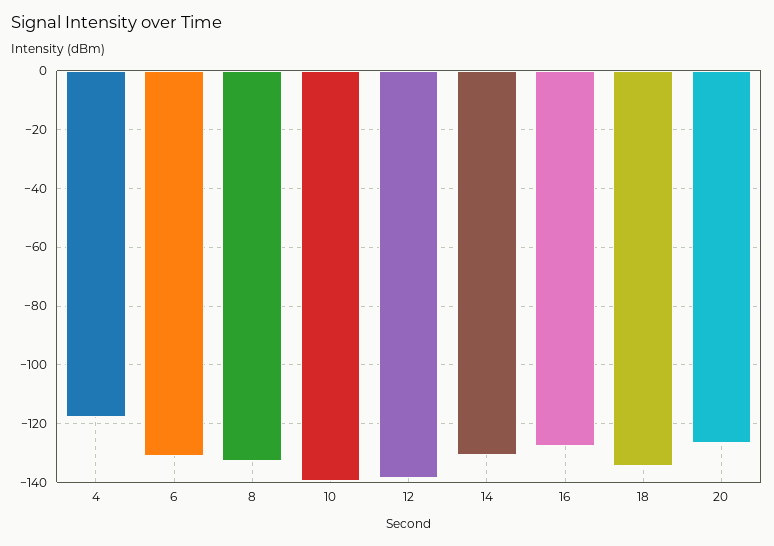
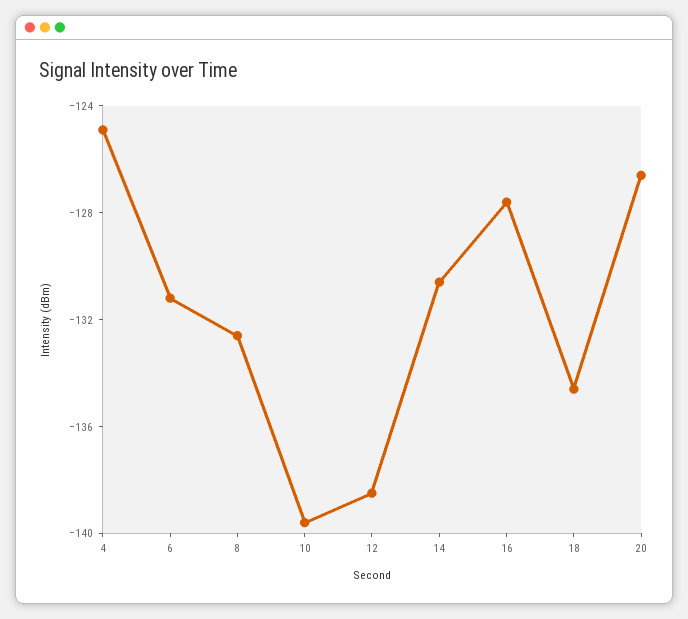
4: -117.5 -> -125

